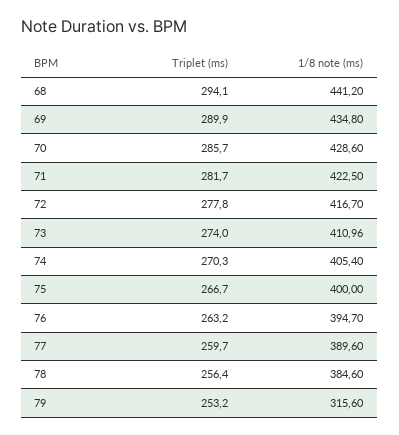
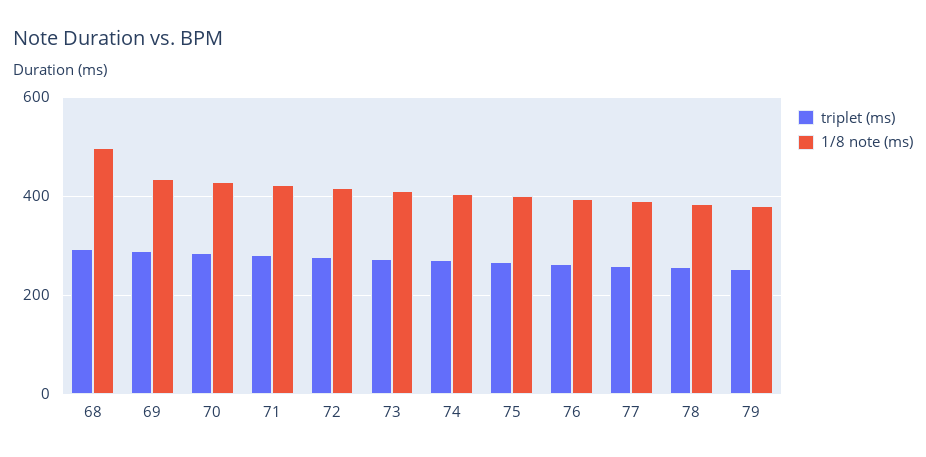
1/8 note (ms), 68: 441.2 -> 500
1/8 note (ms), 79: 315.6 -> 380

